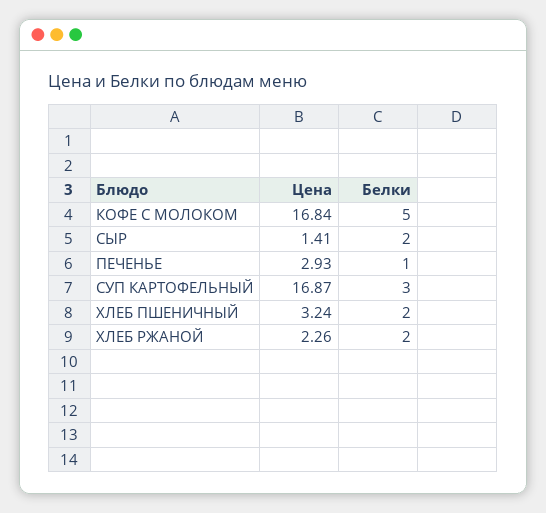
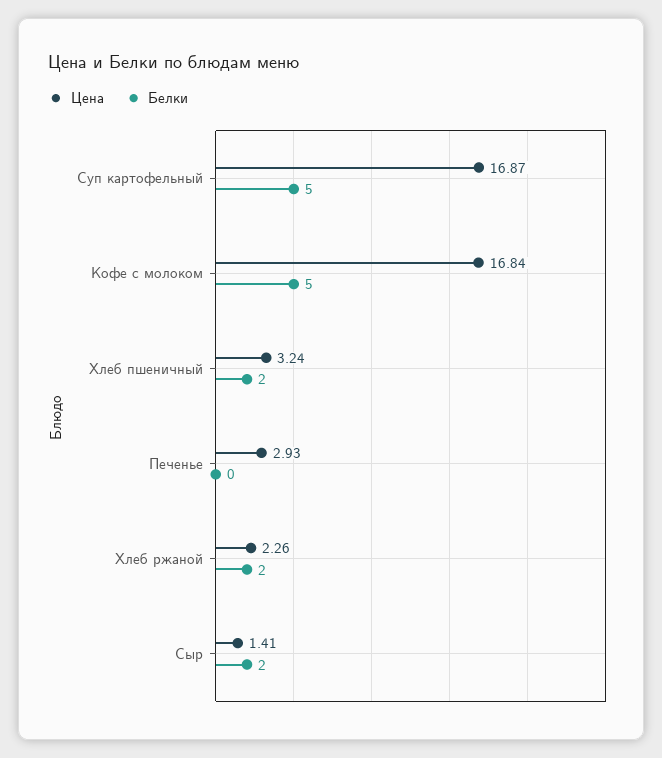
Белки, ПЕЧЕНЬЕ: 1 -> 0
Белки, СУП КАРТОФЕЛЬНЫЙ: 3 -> 5

